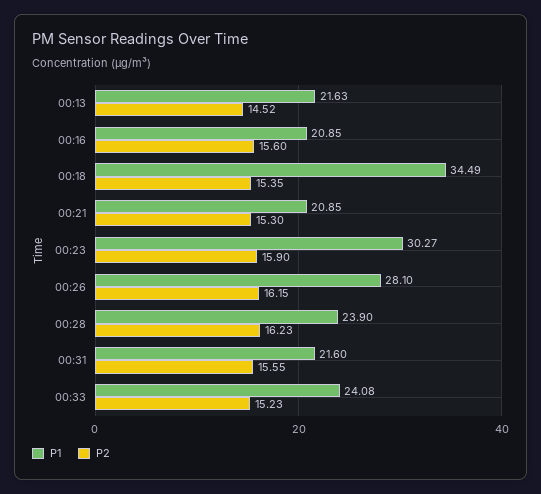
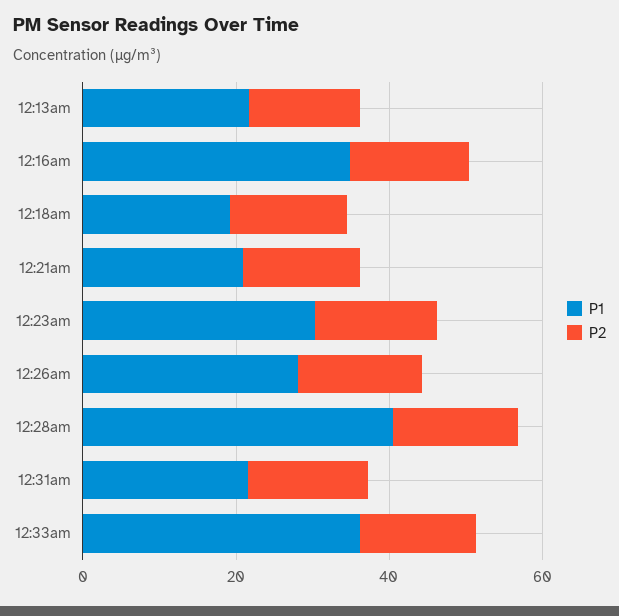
P1, 00:16: 20.85 -> 35
P1, 00:18: 34.49 -> 20
P1, 00:28: 23.9 -> 40
P1, 00:33: 24.08 -> 35

